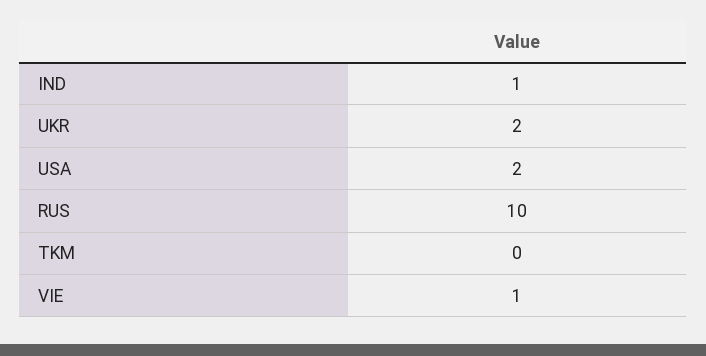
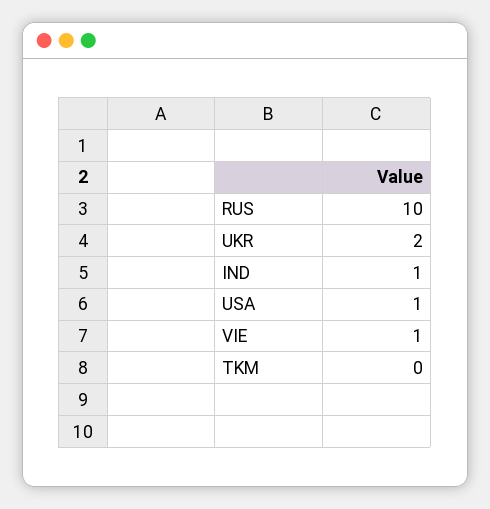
USA: 2 -> 1

